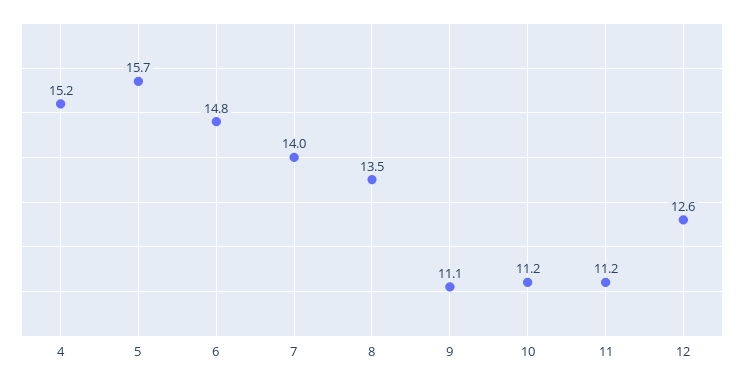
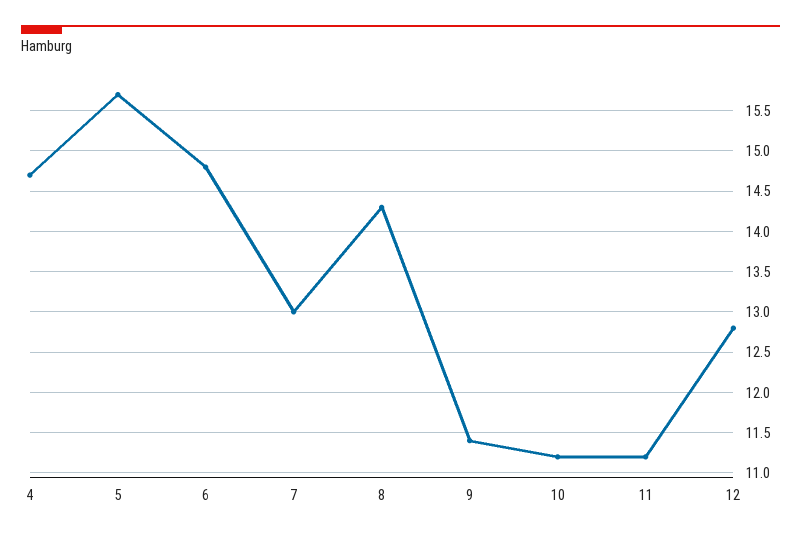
4: 15.2 -> 14.7
7: 14 -> 13
8: 13.5 -> 14.3
9: 11.1 -> 11.4
12: 12.6 -> 12.8

